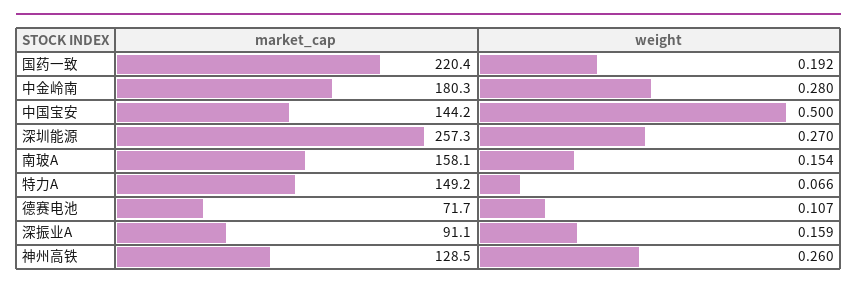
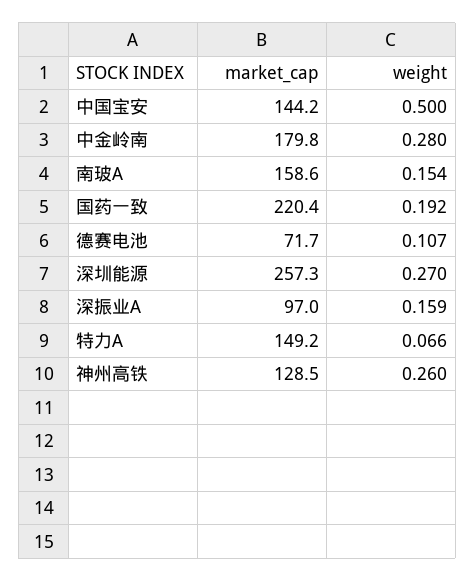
market_cap, 中金岭南: 180.3 -> 179.8
market_cap, 南玻A: 158.1 -> 158.6
market_cap, 深振业A: 91.1 -> 97

